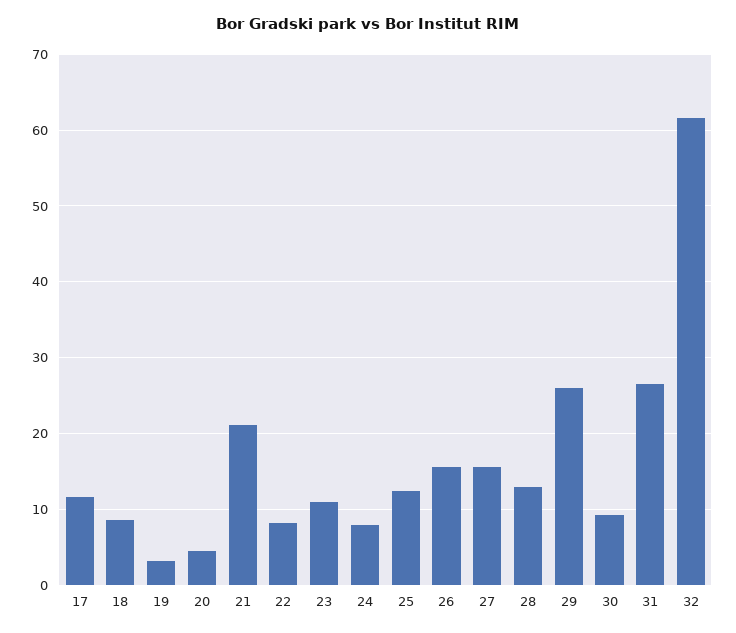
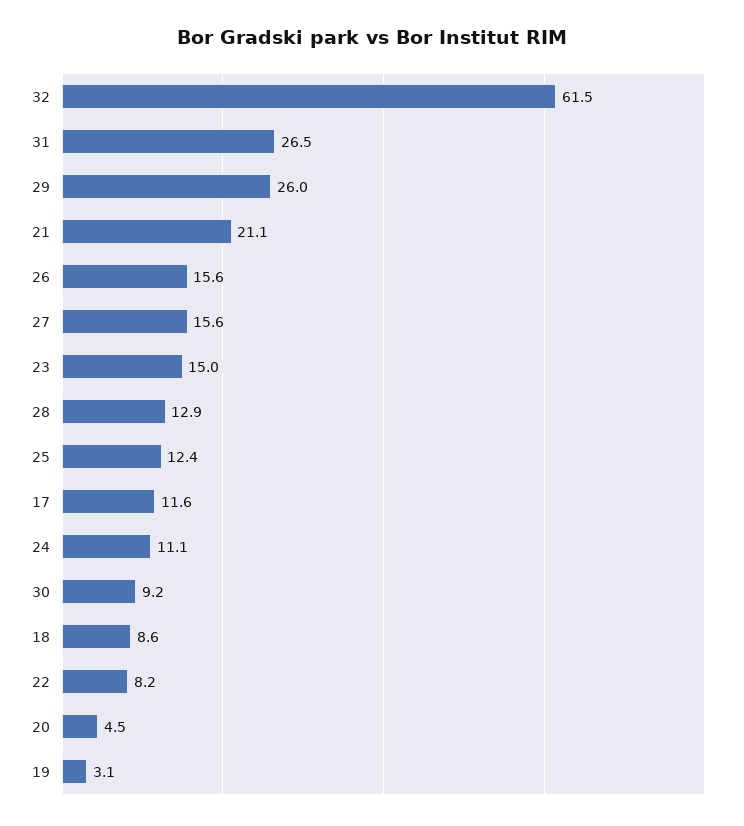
23: 11 -> 15
24: 8 -> 11.1

